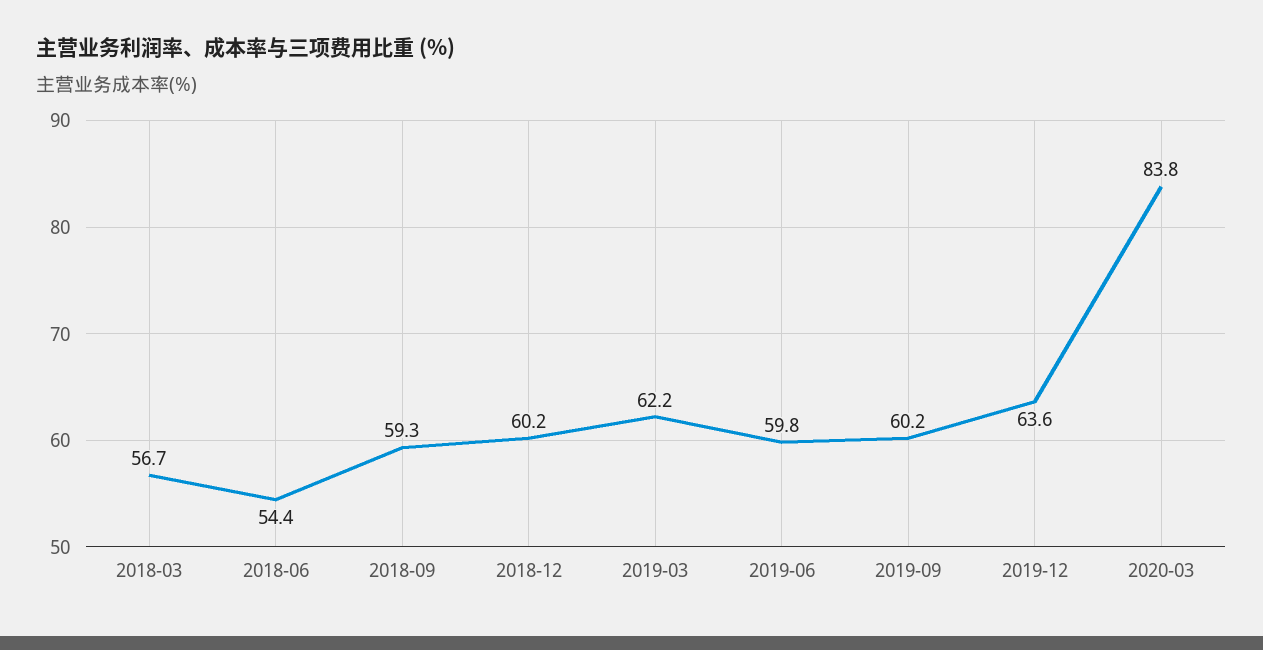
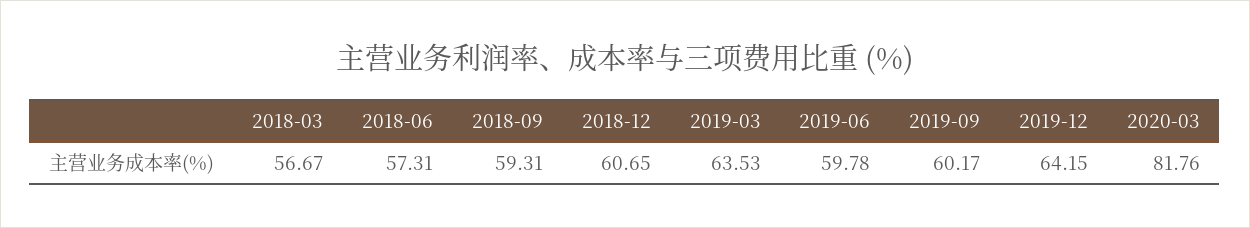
2018-06: 54.4 -> 57.31
2018-12: 60.2 -> 60.65
2019-03: 62.2 -> 63.53
2019-12: 63.6 -> 64.15
2020-03: 83.8 -> 81.76

